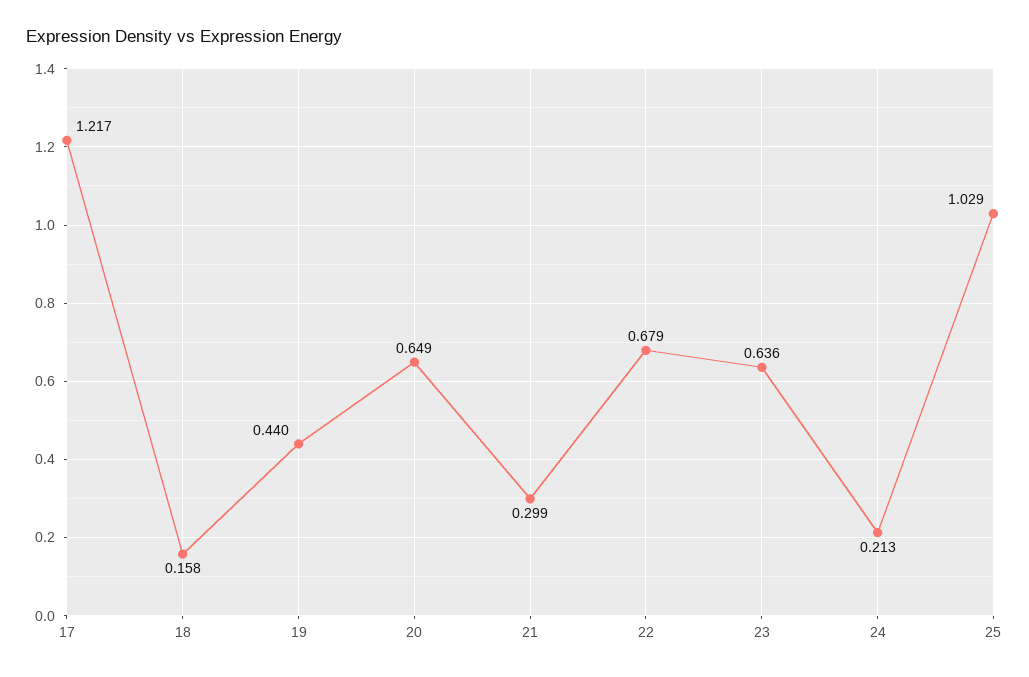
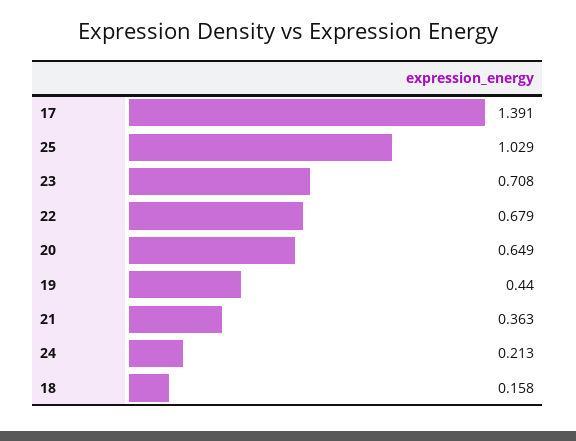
17: 1.217 -> 1.391
21: 0.299 -> 0.363
23: 0.636 -> 0.708

